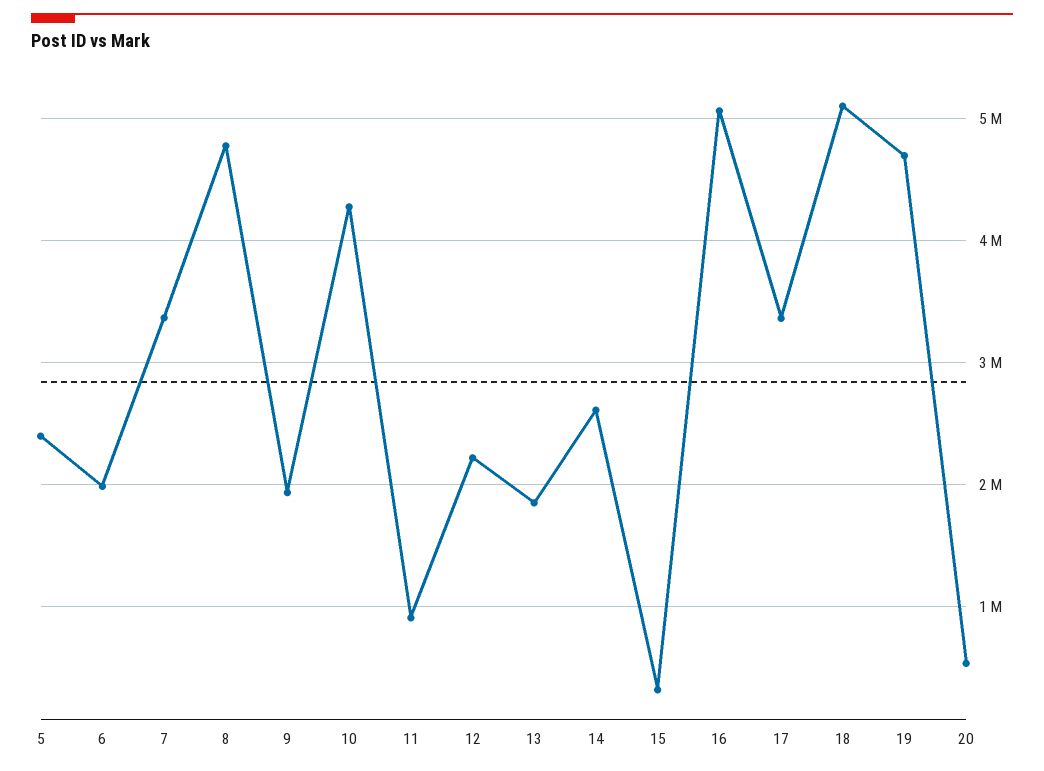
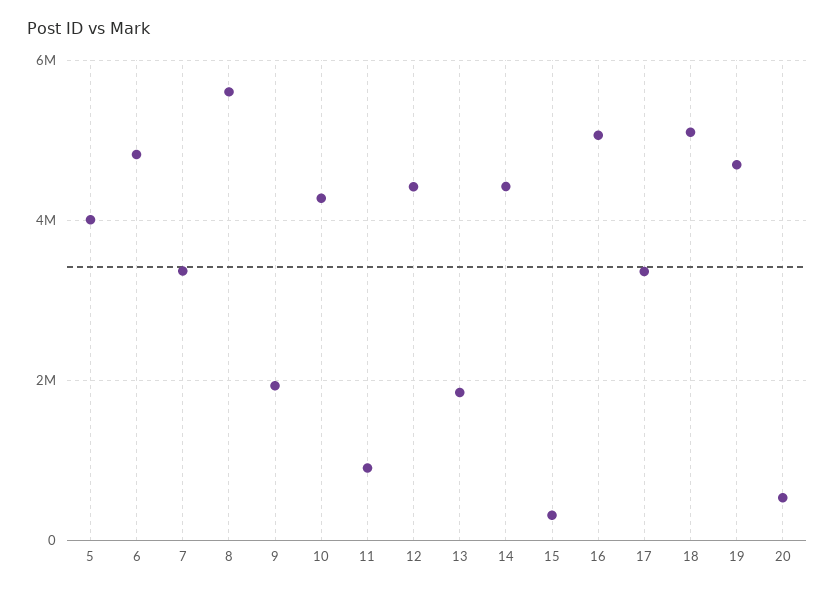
5: 2400000 -> 4000000
6: 2000000 -> 4800000
8: 4800000 -> 5600000
12: 2200000 -> 4400000
14: 2600000 -> 4400000

